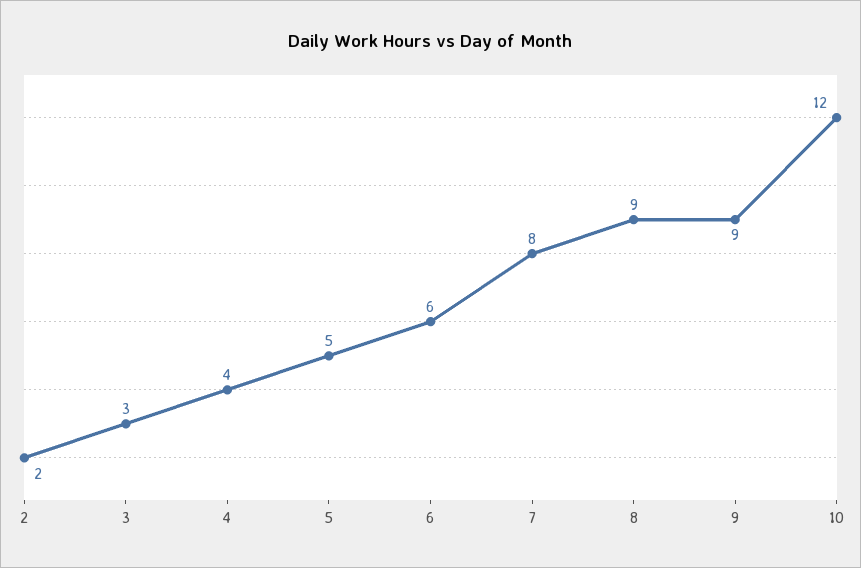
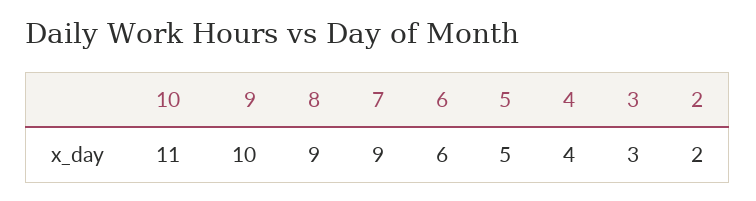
7: 8 -> 9
9: 9 -> 10
10: 12 -> 11

